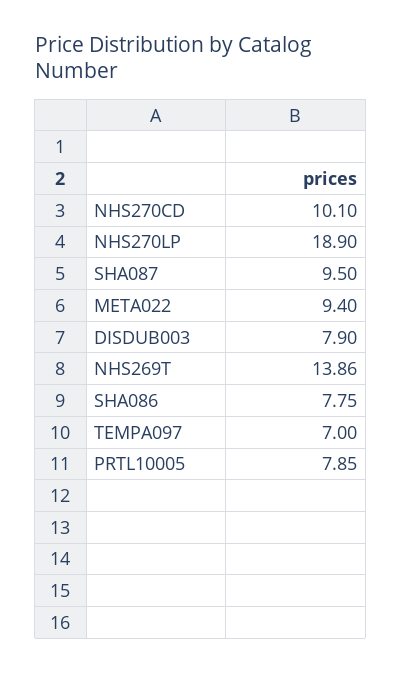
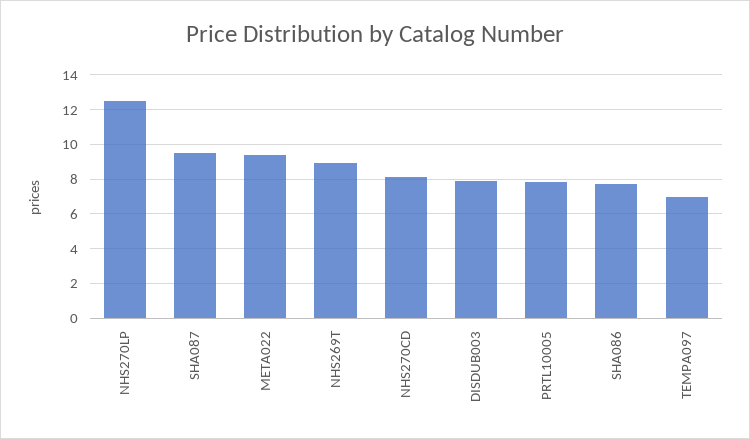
NHS270CD: 10.1 -> 8
NHS270LP: 18.9 -> 12.5
NHS269T: 13.86 -> 9

